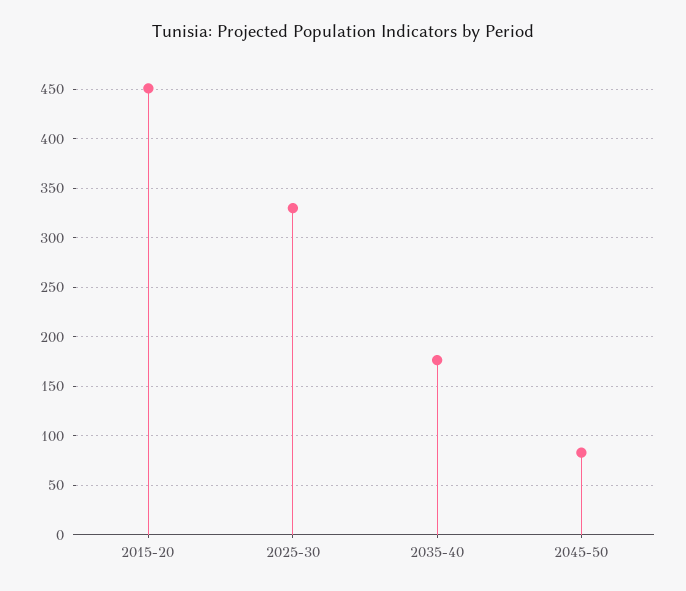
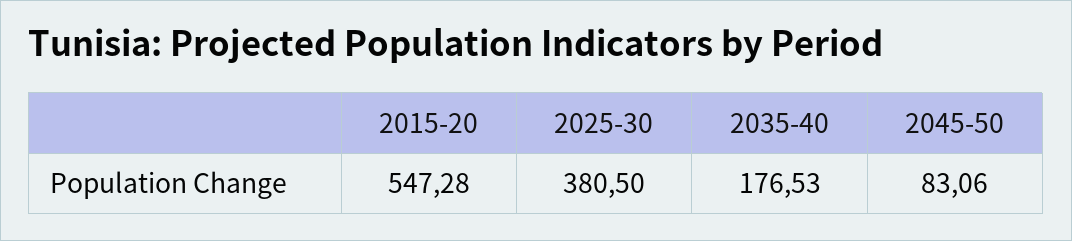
2015-20: 450 -> 547.28
2025-30: 330 -> 380.5

